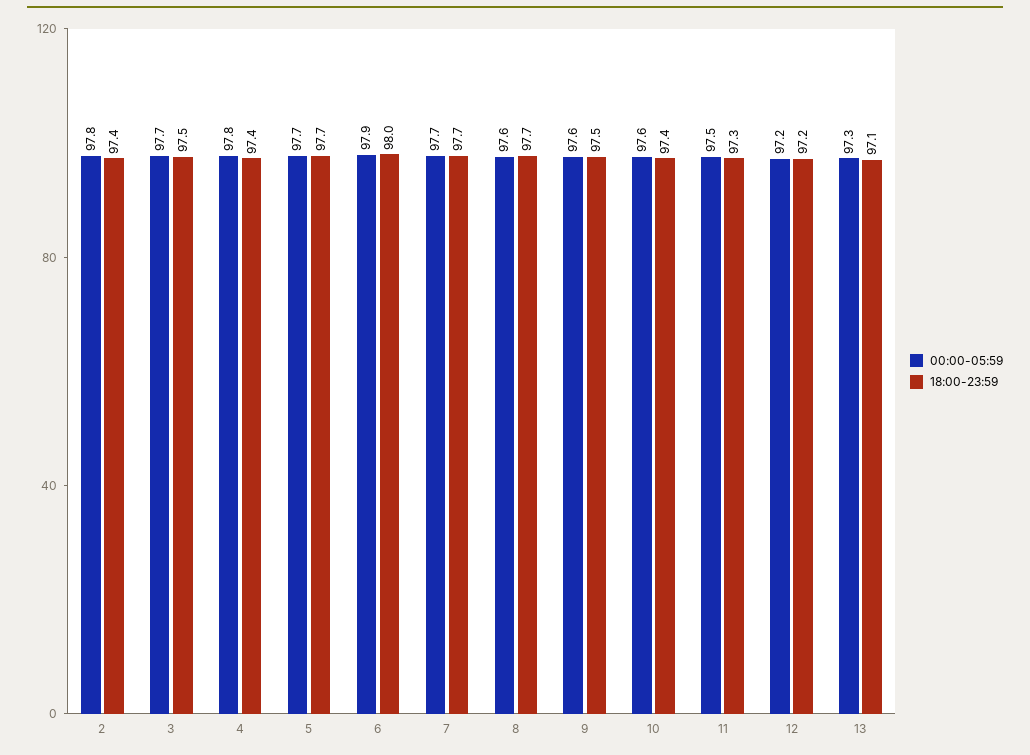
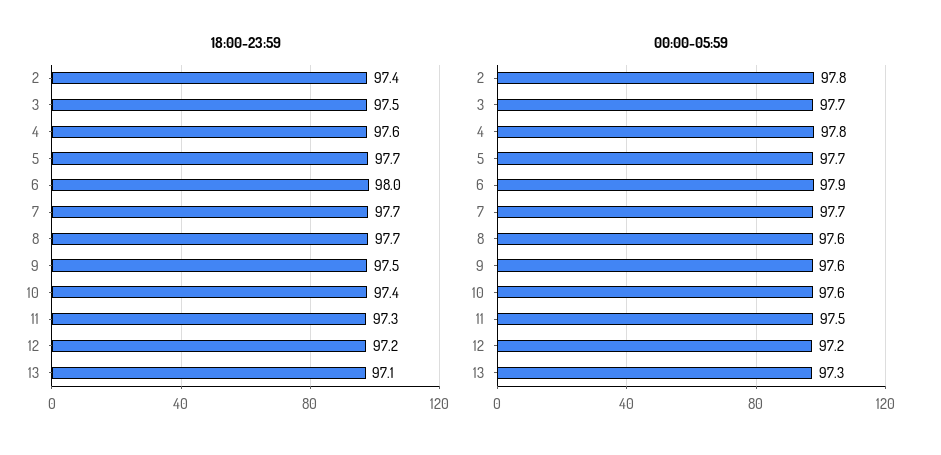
18:00-23:59, 4: 97.4 -> 97.6

